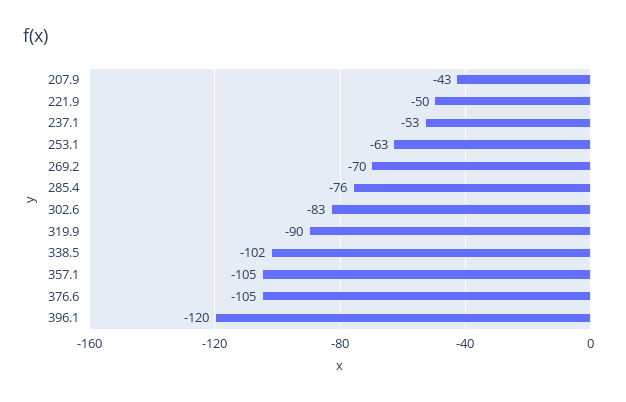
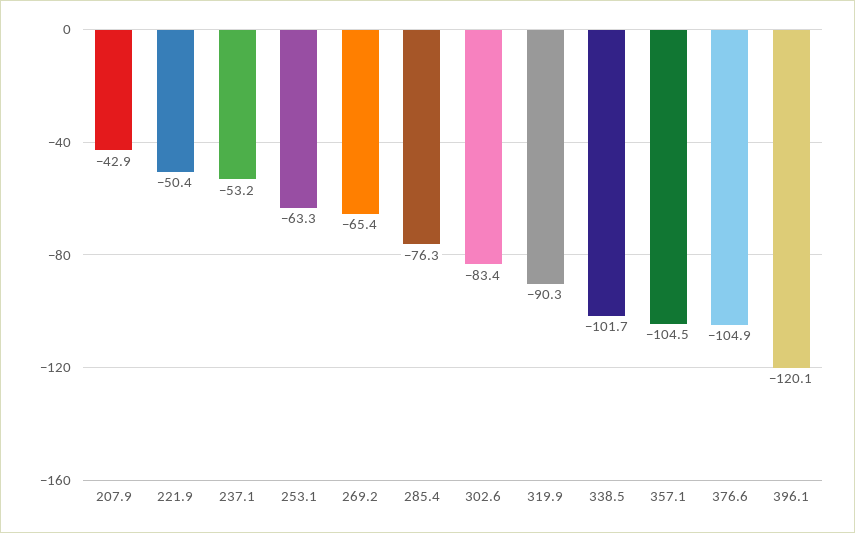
269.2: -70 -> -65.4

